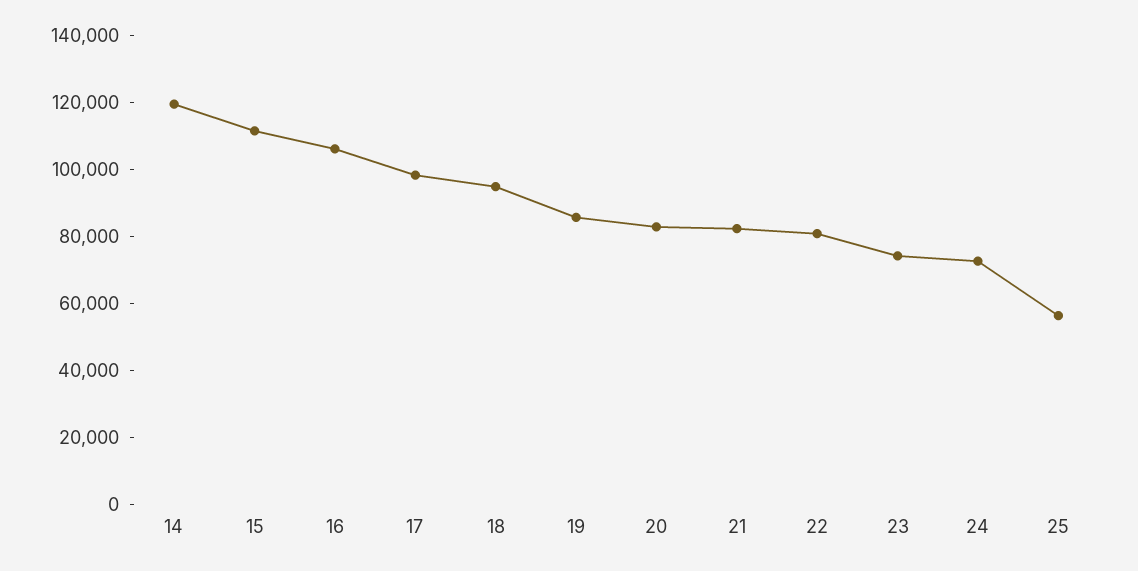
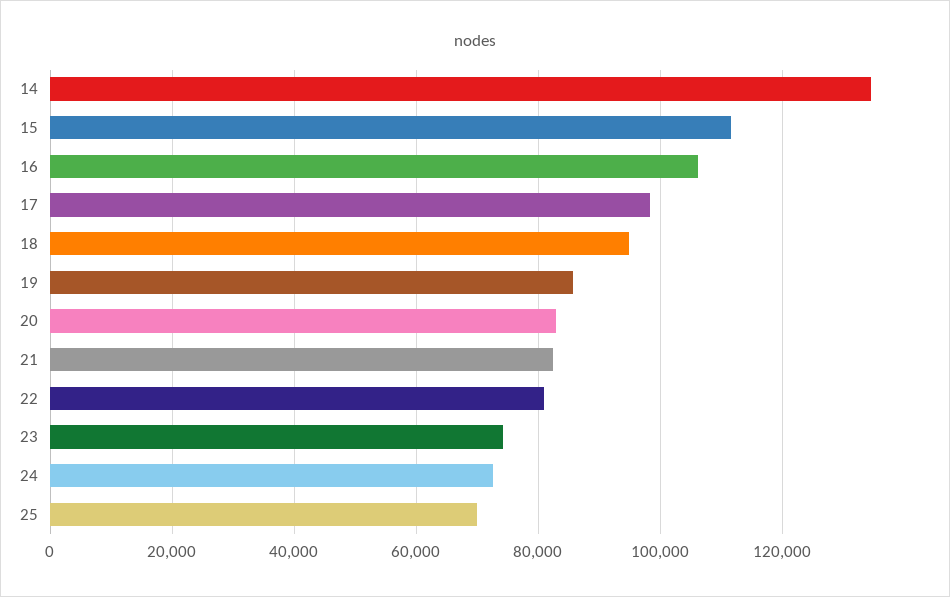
14: 120000 -> 134000
25: 55000 -> 70000

